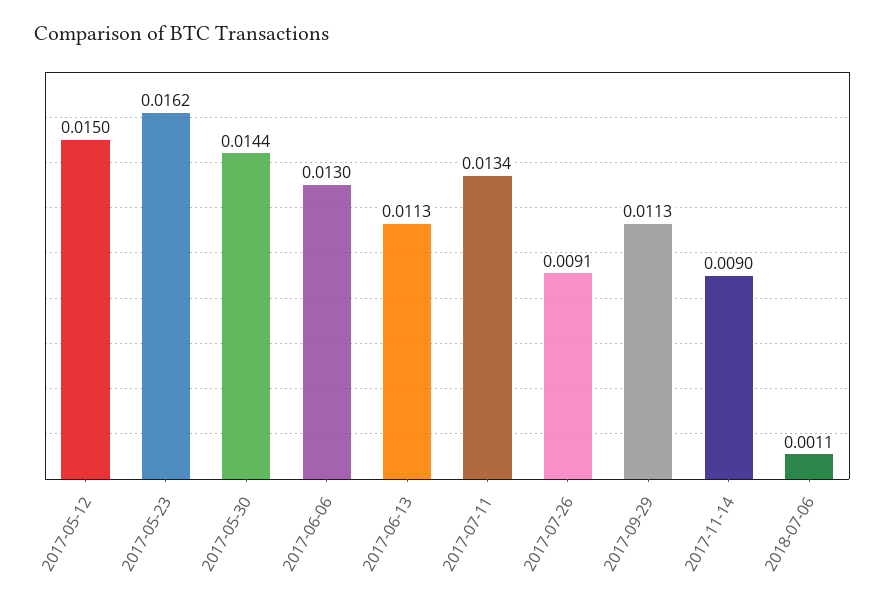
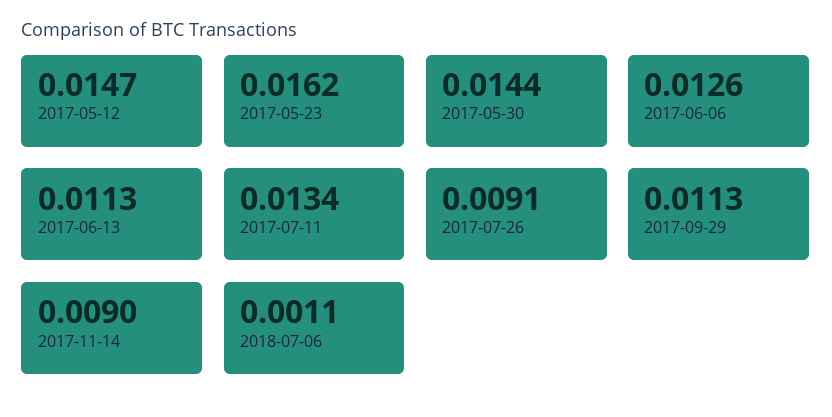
2017-05-12: 0.015 -> 0.0147
2017-06-06: 0.013 -> 0.0126

